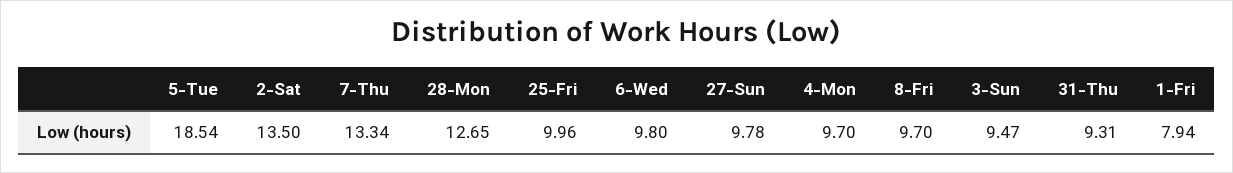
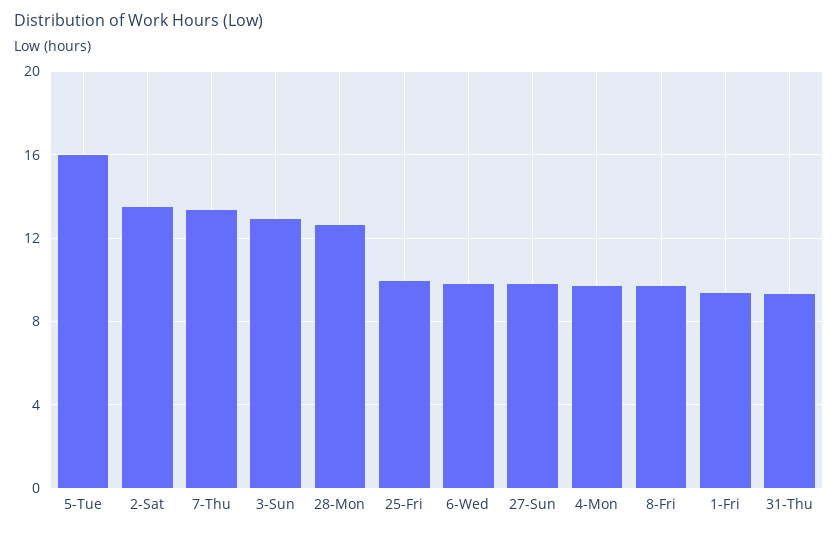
5-Tue: 18.54 -> 16
3-Sun: 9.47 -> 13
1-Fri: 7.94 -> 9.5

